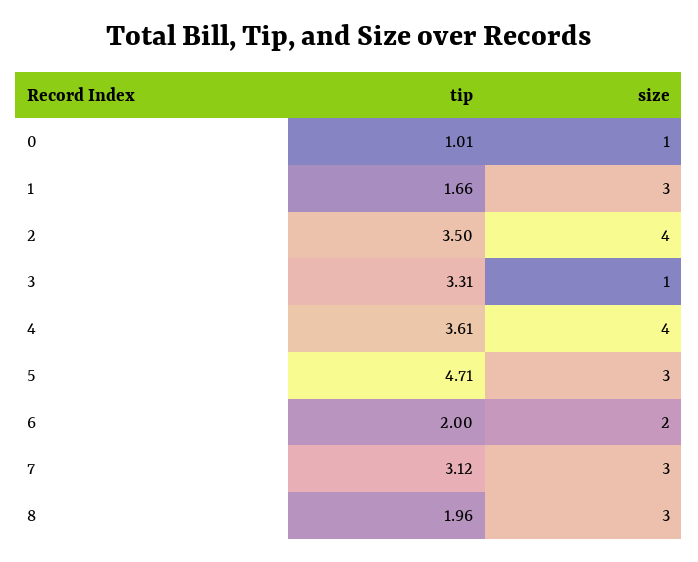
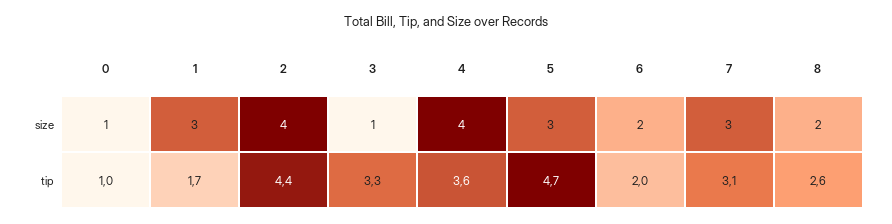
tip, 2: 3.5 -> 4.4
tip, 8: 1.96 -> 2.6
size, 8: 3 -> 2

